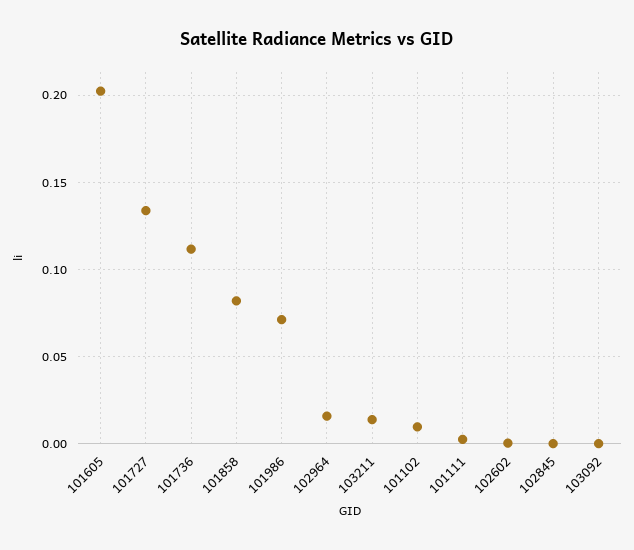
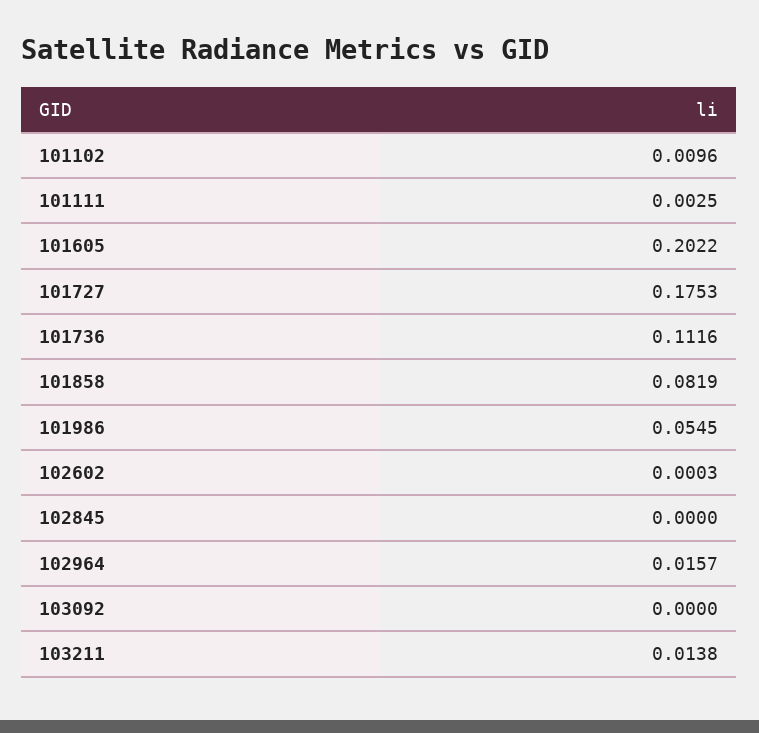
101727: 0.135 -> 0.1753
101986: 0.07 -> 0.0545

